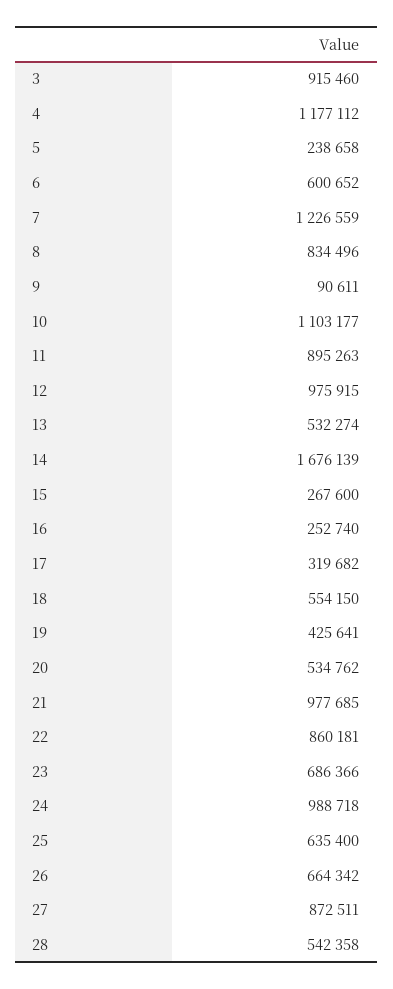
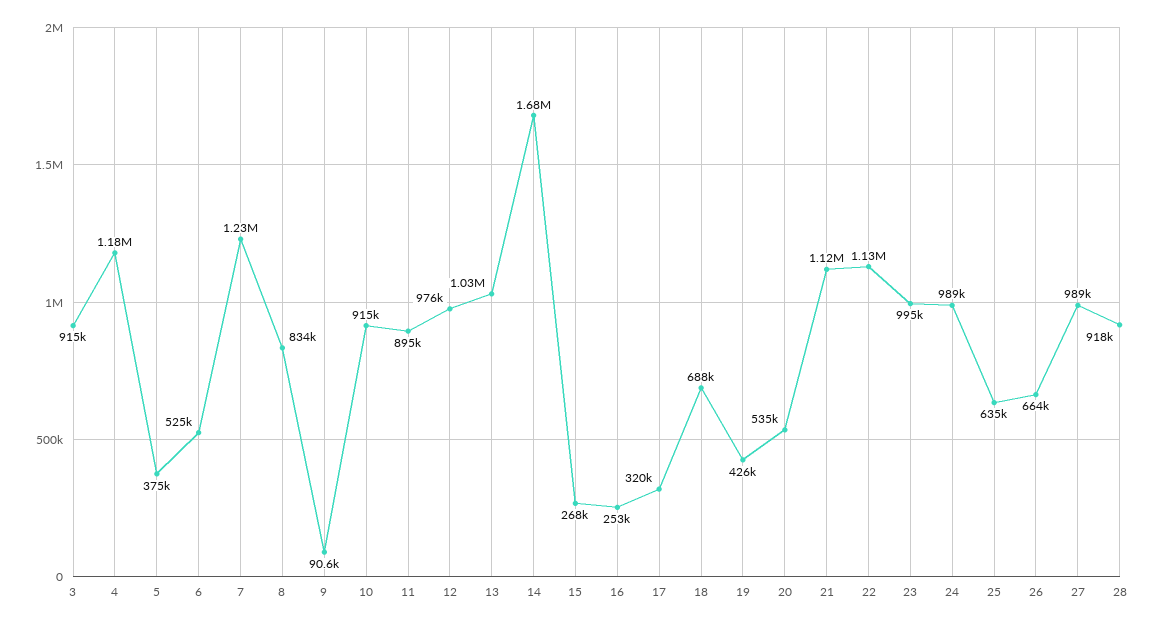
5: 238658 -> 375000
6: 600652 -> 525000
10: 1103177 -> 915000
13: 532274 -> 1030000
18: 554150 -> 688000
21: 977685 -> 1120000
22: 860181 -> 1130000
23: 686366 -> 995000
27: 872511 -> 989000
28: 542358 -> 918000

